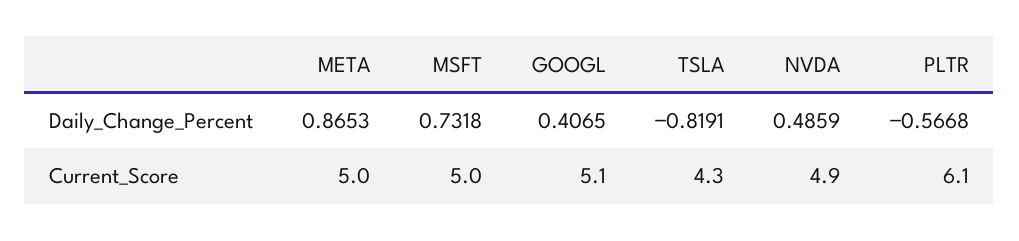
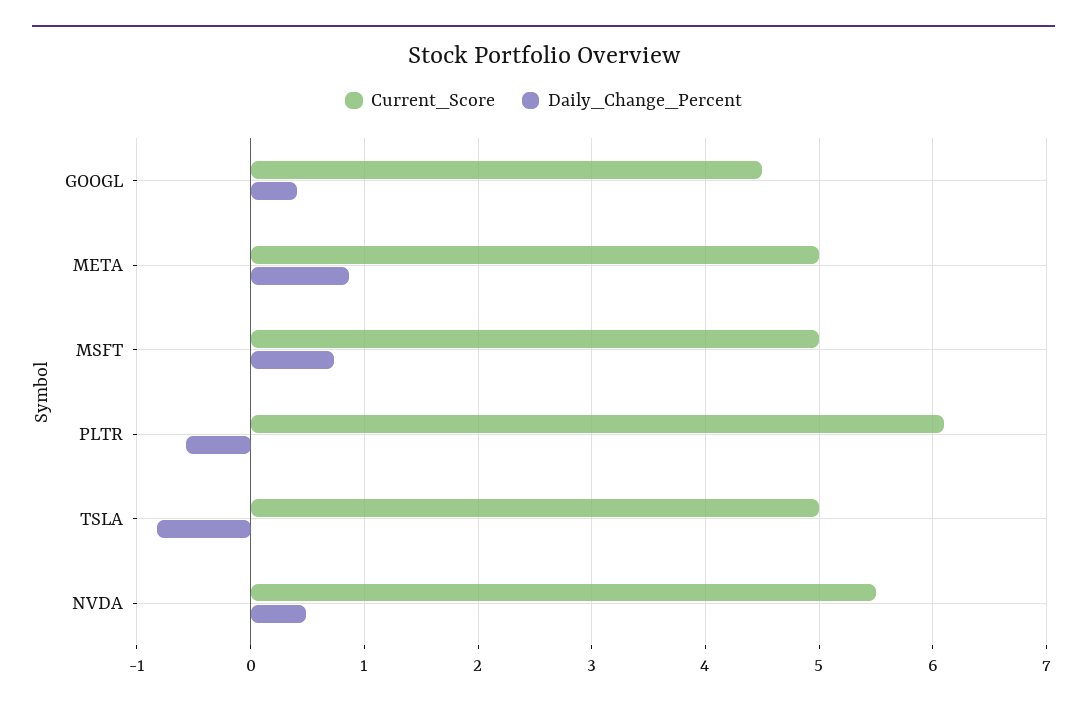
Current_Score, GOOGL: 5.1 -> 4.5
Current_Score, TSLA: 4.3 -> 5
Current_Score, NVDA: 4.9 -> 5.5

